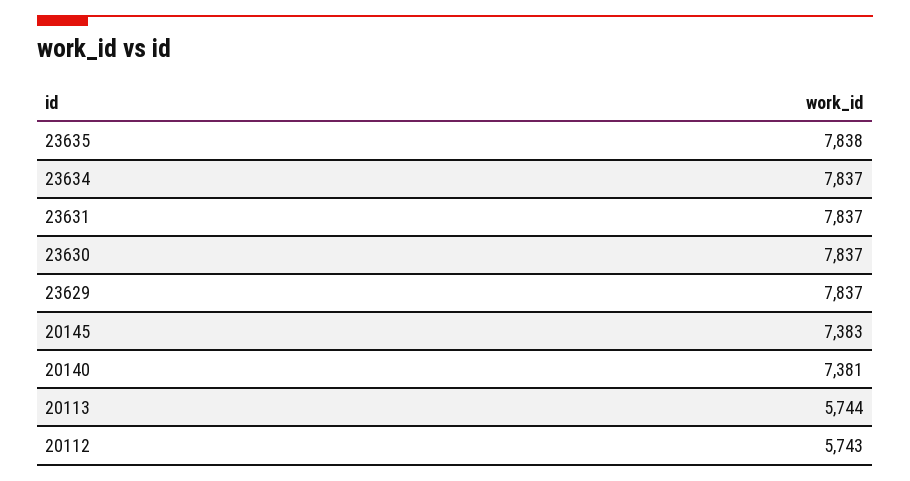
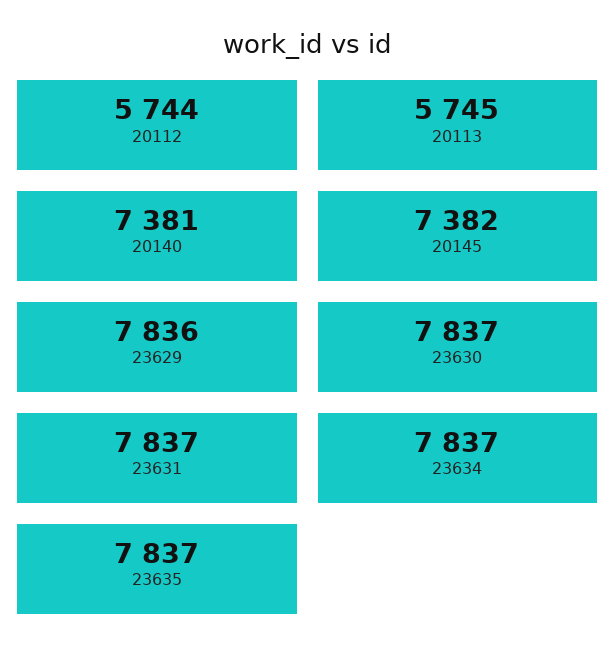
23635: 7838 -> 7837
23629: 7837 -> 7836
20145: 7383 -> 7382
20113: 5744 -> 5745
20112: 5743 -> 5744

